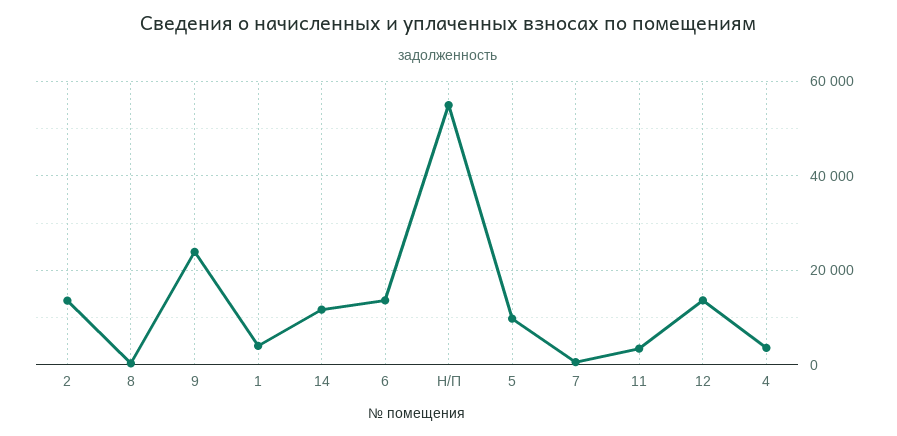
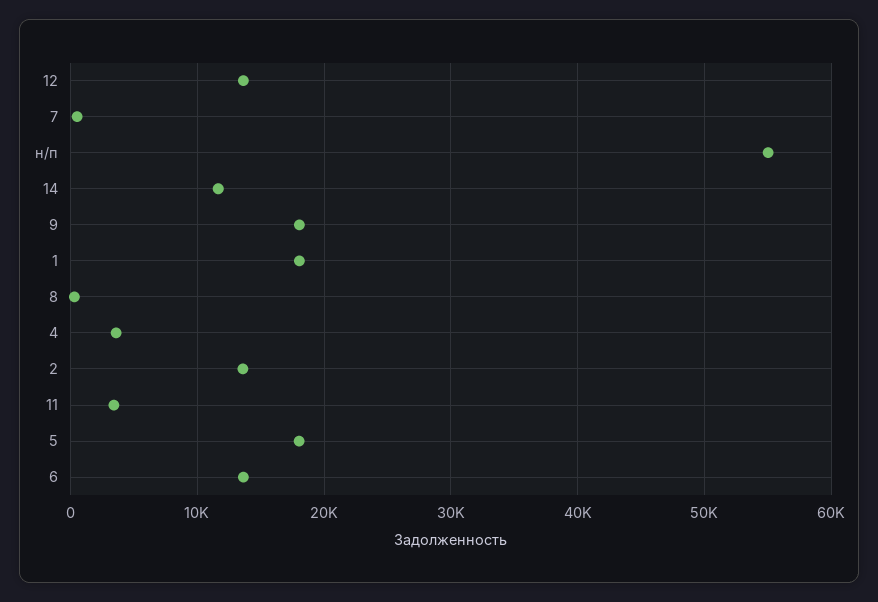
9: 24000 -> 18000
1: 4000 -> 18000
5: 10000 -> 18000

